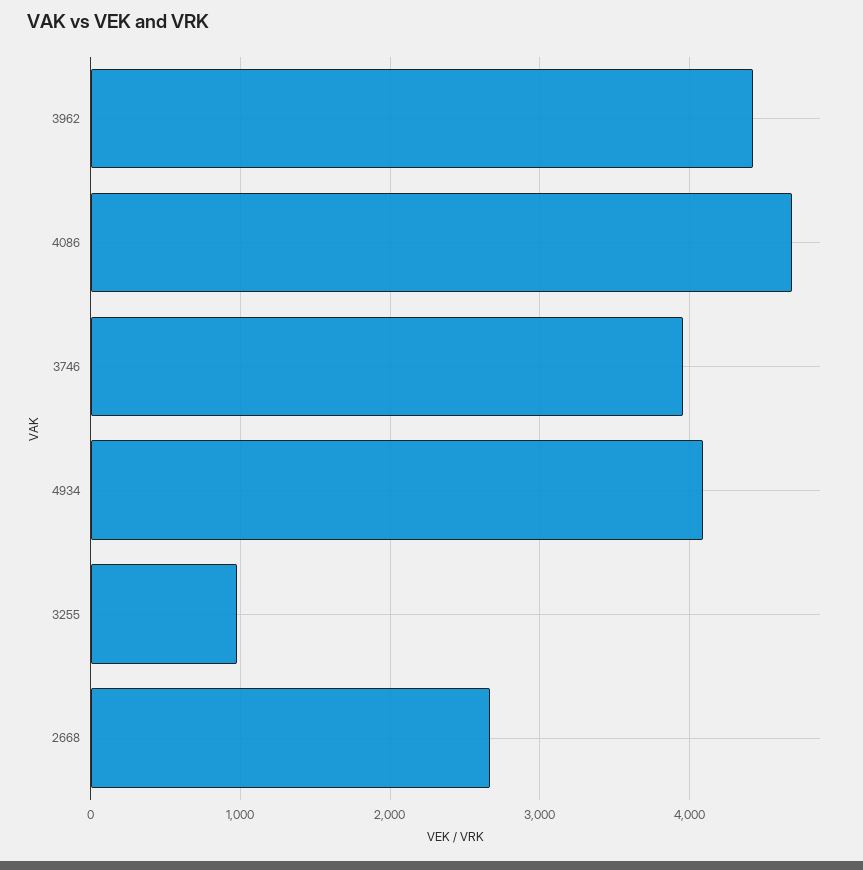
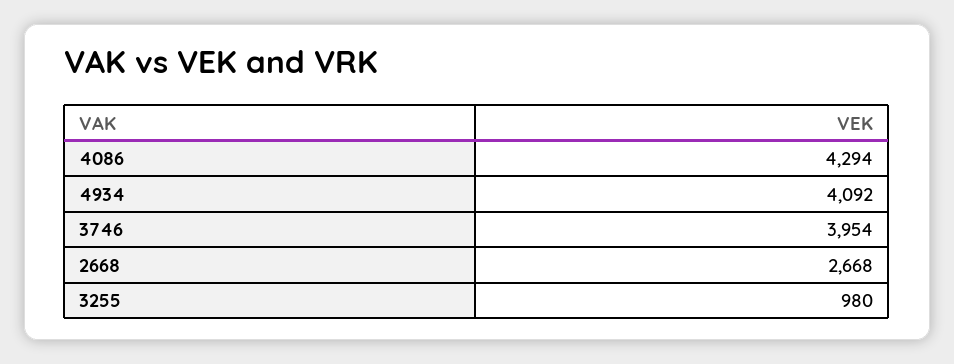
3962: 4400 -> none
4086: 4700 -> 4294

